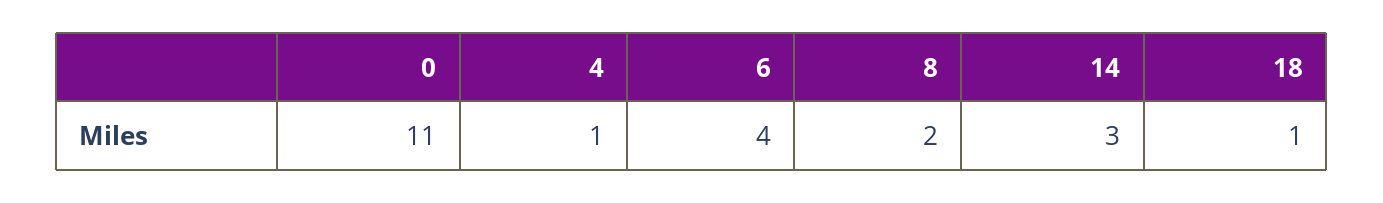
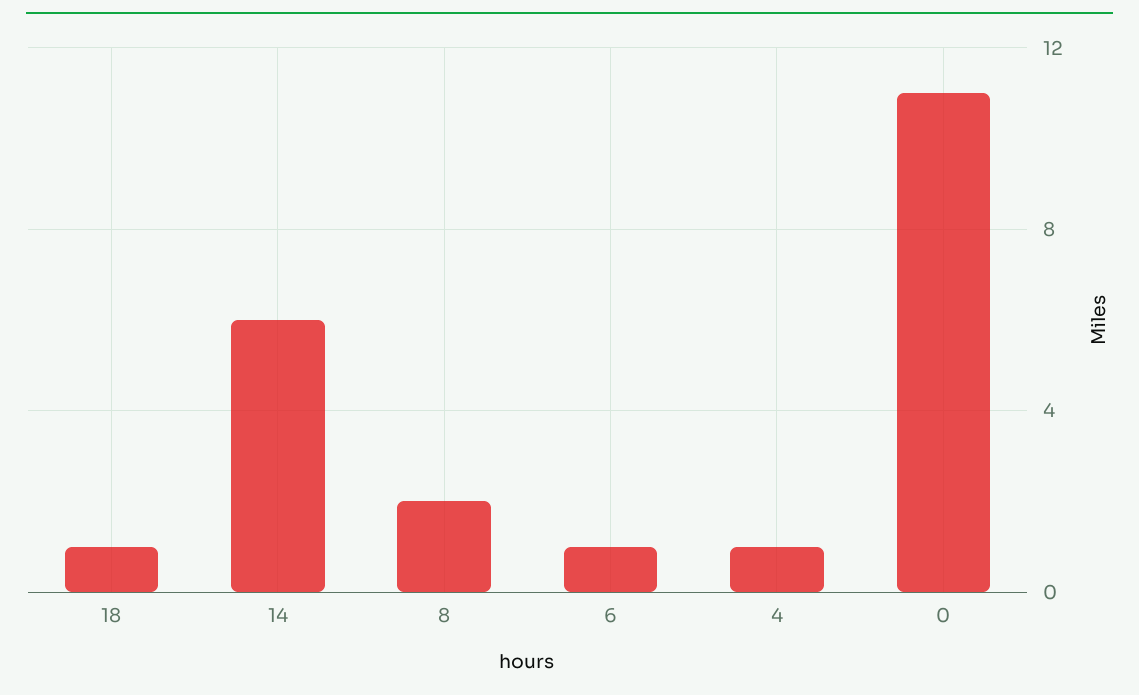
6: 4 -> 1
14: 3 -> 6

